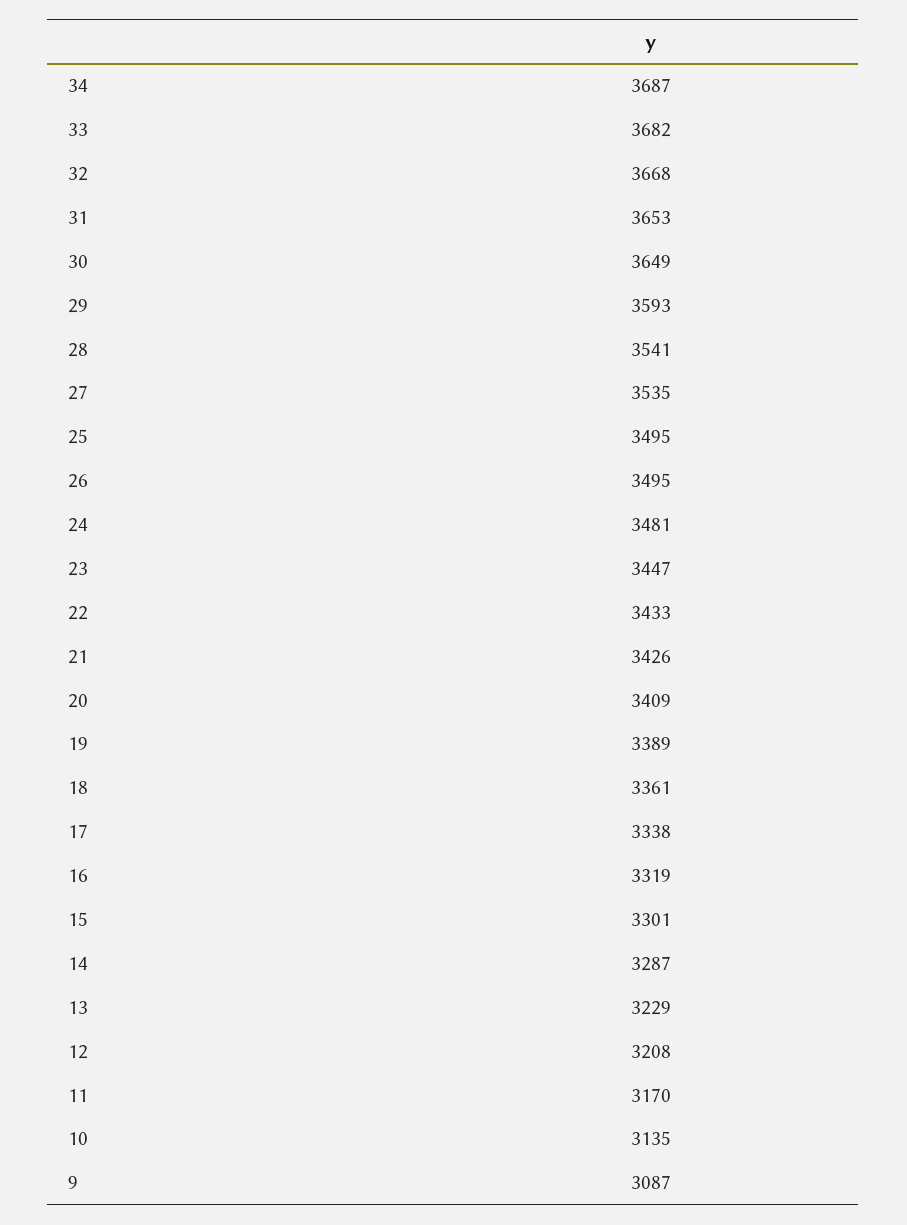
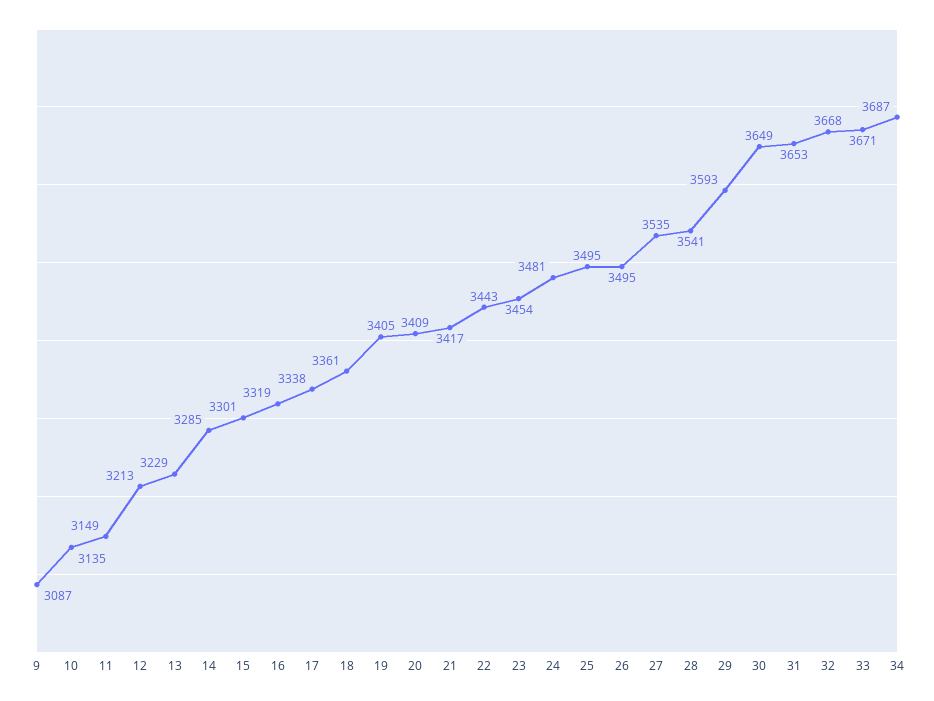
33: 3682 -> 3671
23: 3447 -> 3454
22: 3433 -> 3443
21: 3426 -> 3417
19: 3389 -> 3405
14: 3287 -> 3285
12: 3208 -> 3213
11: 3170 -> 3149

